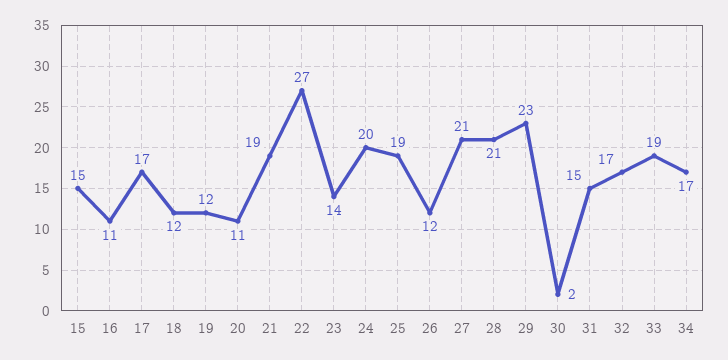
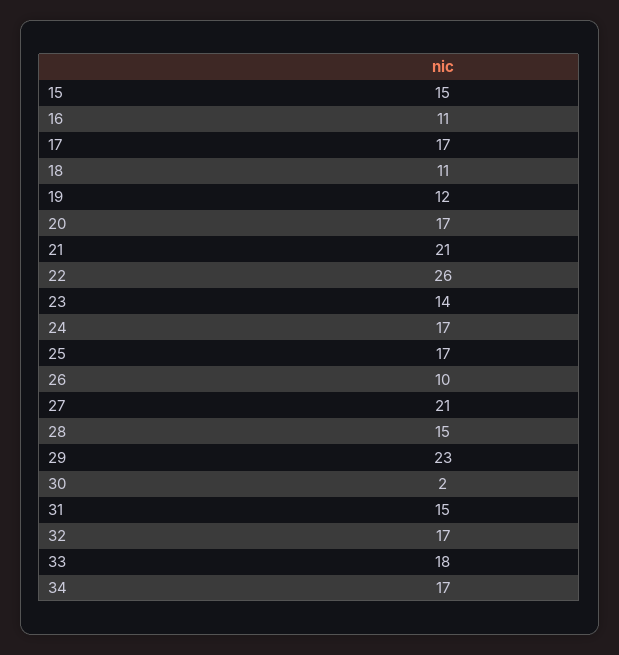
18: 12 -> 11
20: 11 -> 17
21: 19 -> 21
22: 27 -> 26
24: 20 -> 17
25: 19 -> 17
26: 12 -> 10
28: 21 -> 15
33: 19 -> 18

